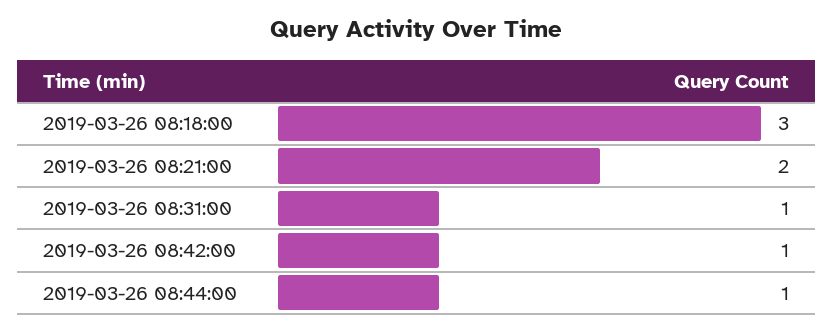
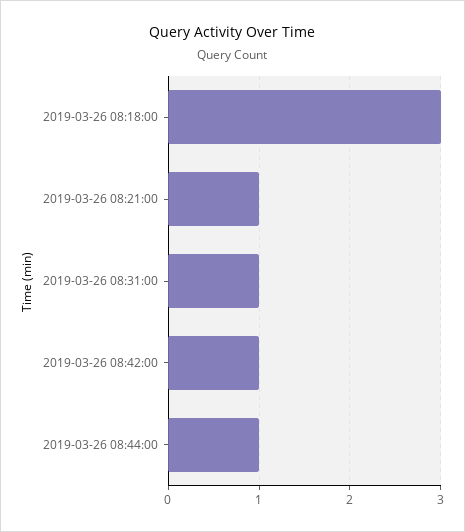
2019-03-26 08:21:00: 2 -> 1

